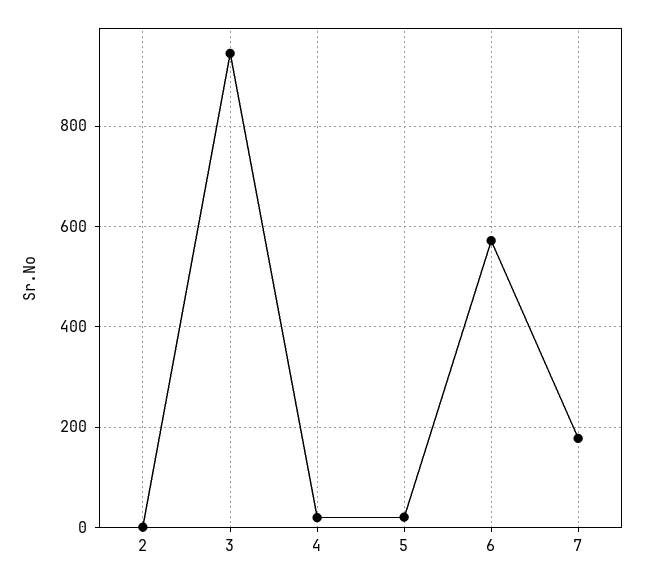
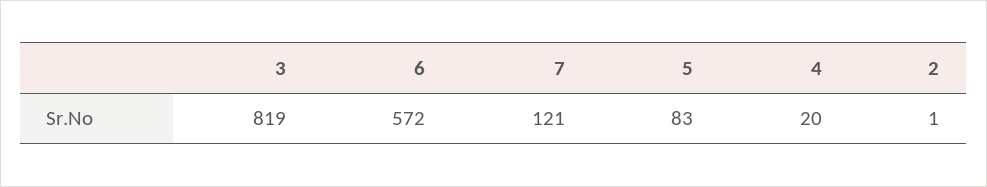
3: 940 -> 819
5: 20 -> 83
7: 180 -> 121

